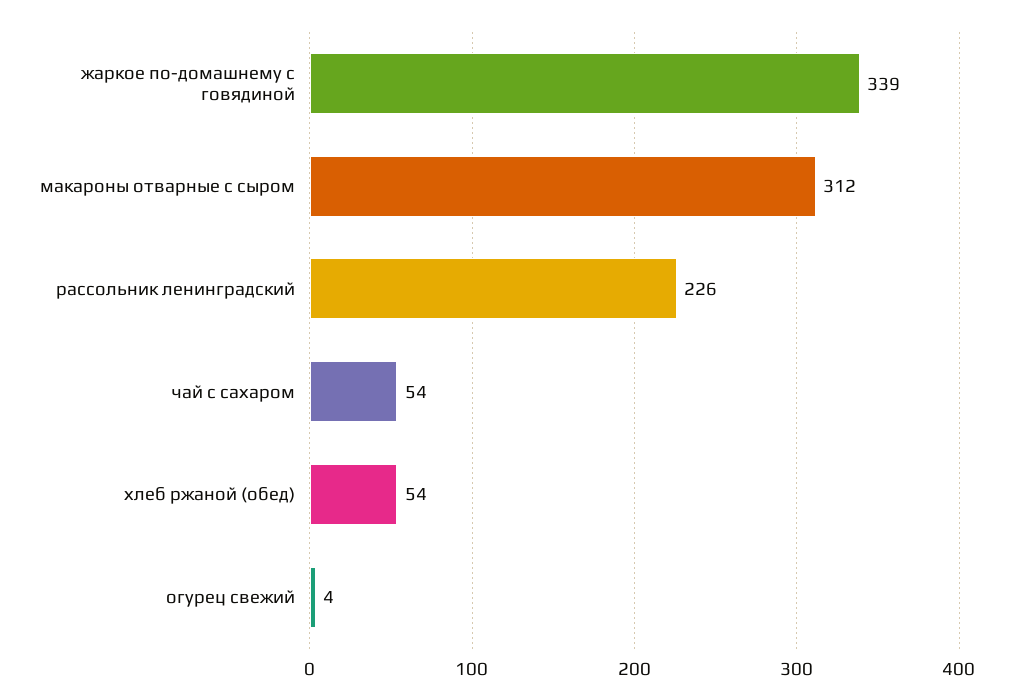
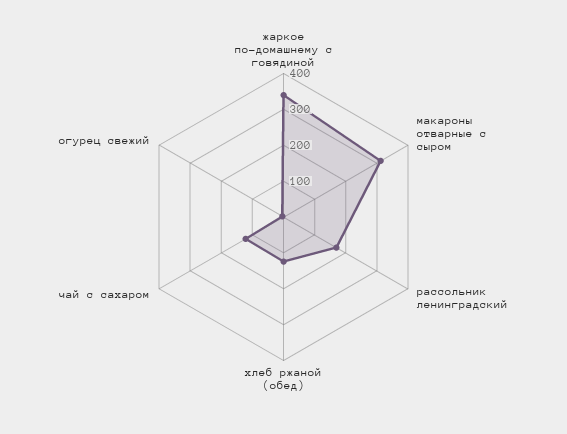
рассольник ленинградский: 226 -> 175
чай с сахаром: 54 -> 125
хлеб ржаной (обед): 54 -> 125

